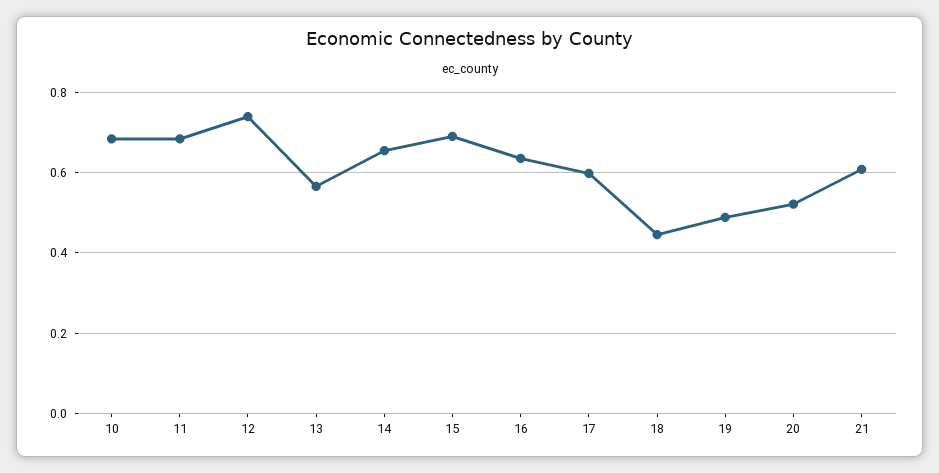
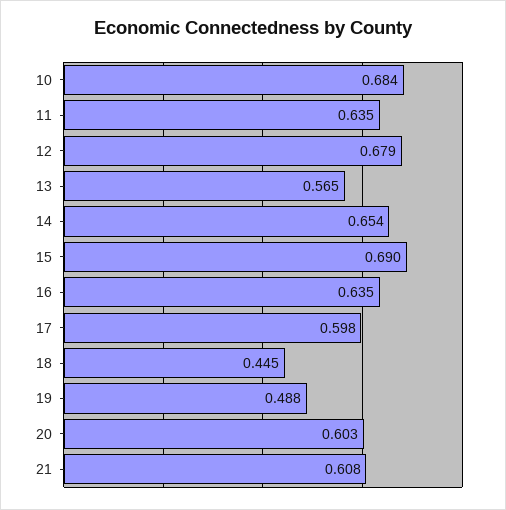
11: 0.68 -> 0.635
12: 0.74 -> 0.679
20: 0.52 -> 0.603

